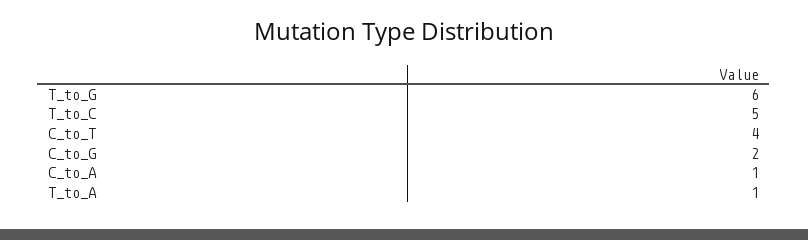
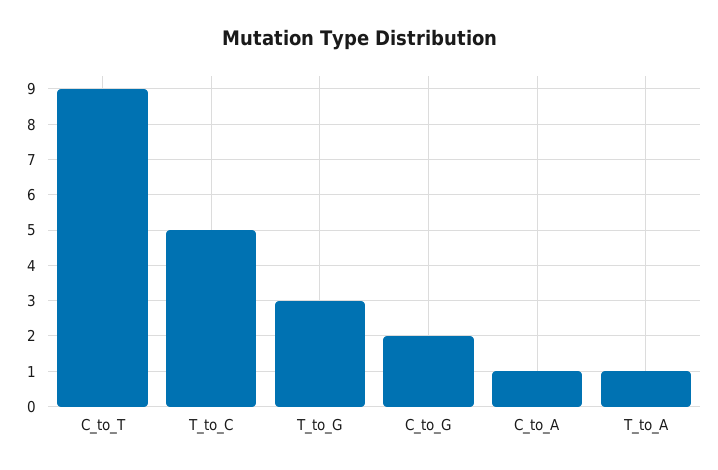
T_to_G: 6 -> 3
C_to_T: 4 -> 9

